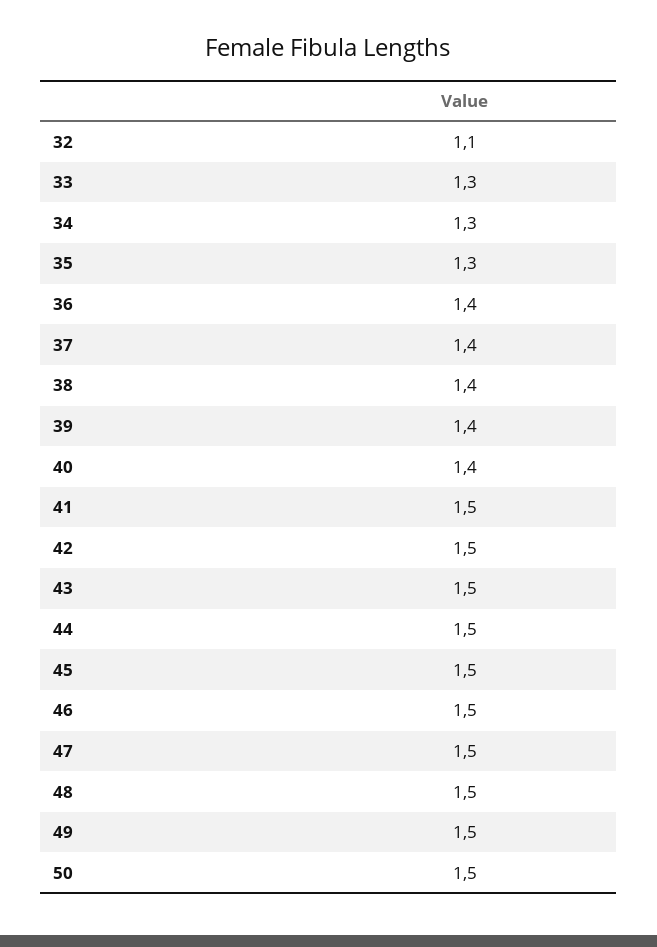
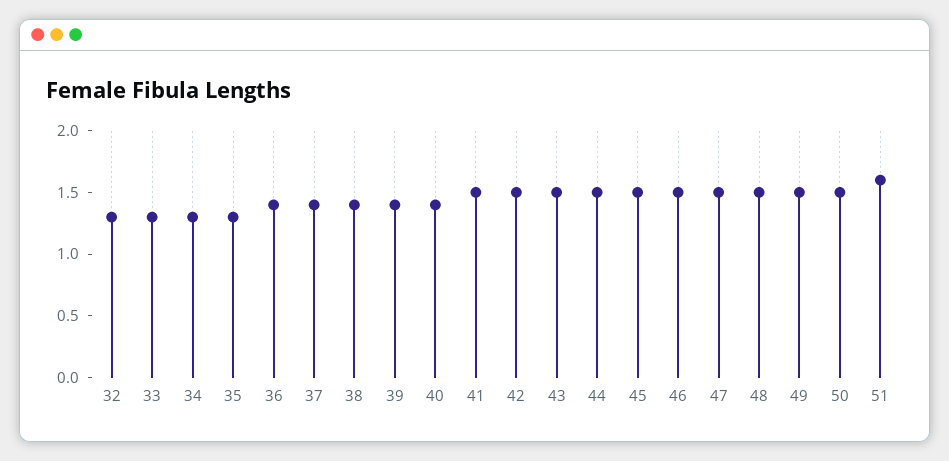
32: 1.1 -> 1.3
51: none -> 1.6

